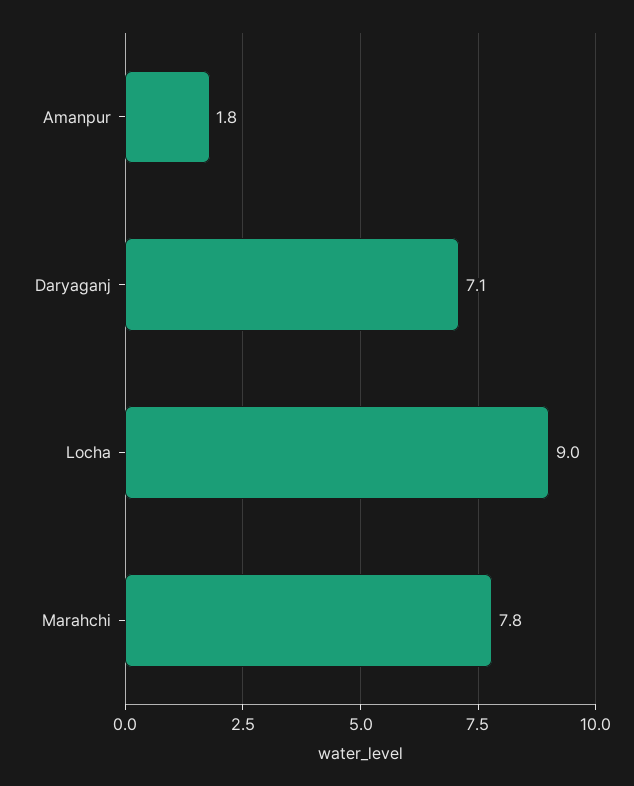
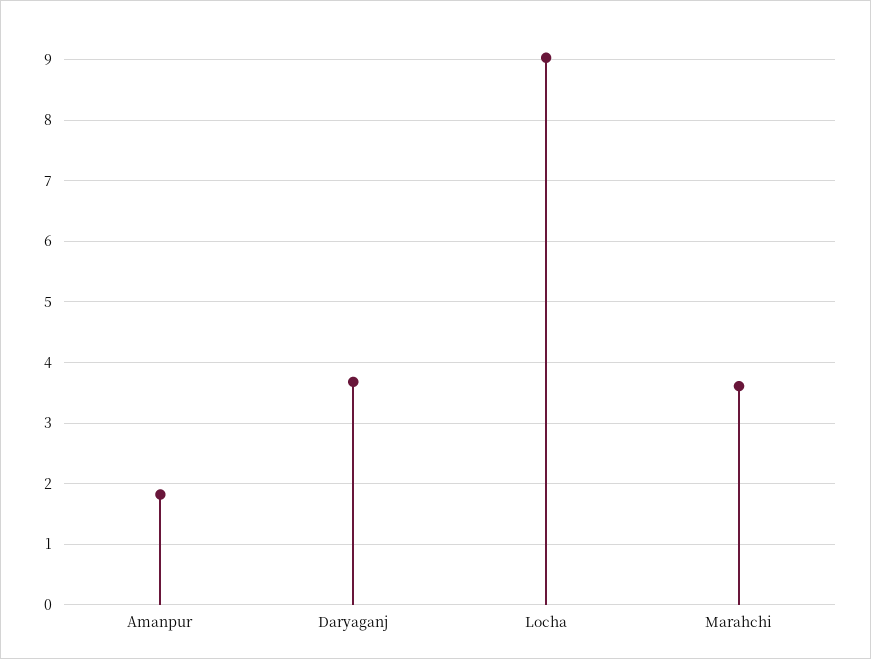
Daryaganj: 7.1 -> 3.7
Marahchi: 7.8 -> 3.6

